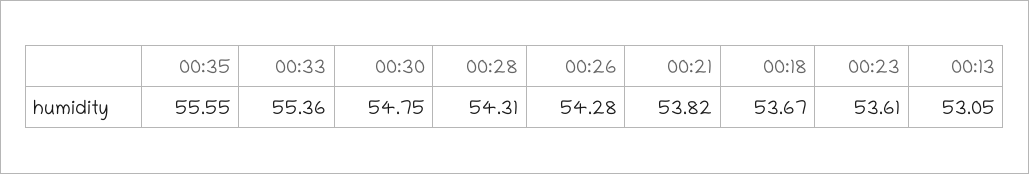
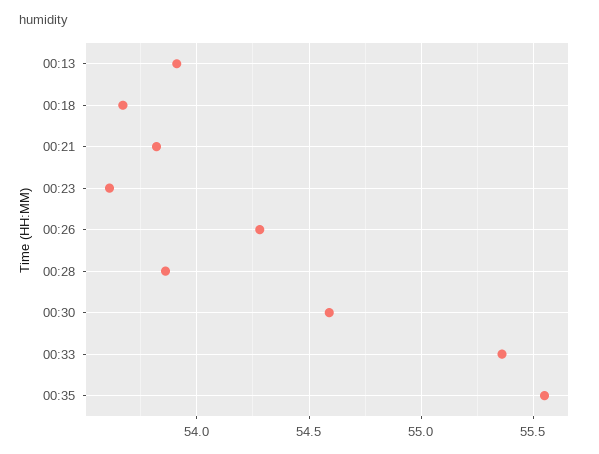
00:30: 54.75 -> 54.6
00:28: 54.31 -> 53.85
00:13: 53.05 -> 53.9

